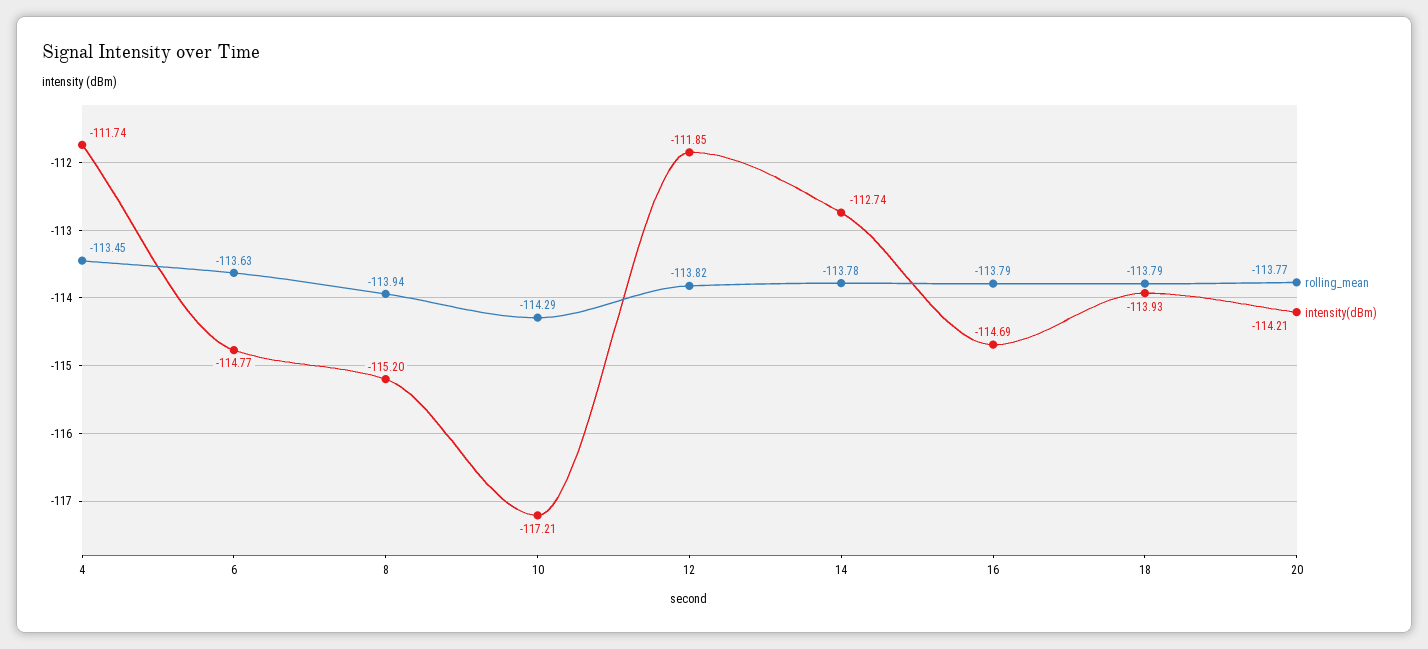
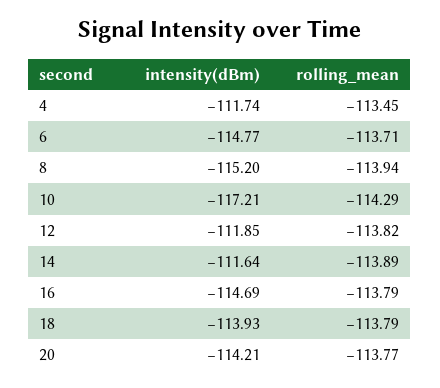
rolling_mean, 6: -113.63 -> -113.71
rolling_mean, 14: -113.78 -> -113.89
intensity(dBm), 14: -112.74 -> -111.64

